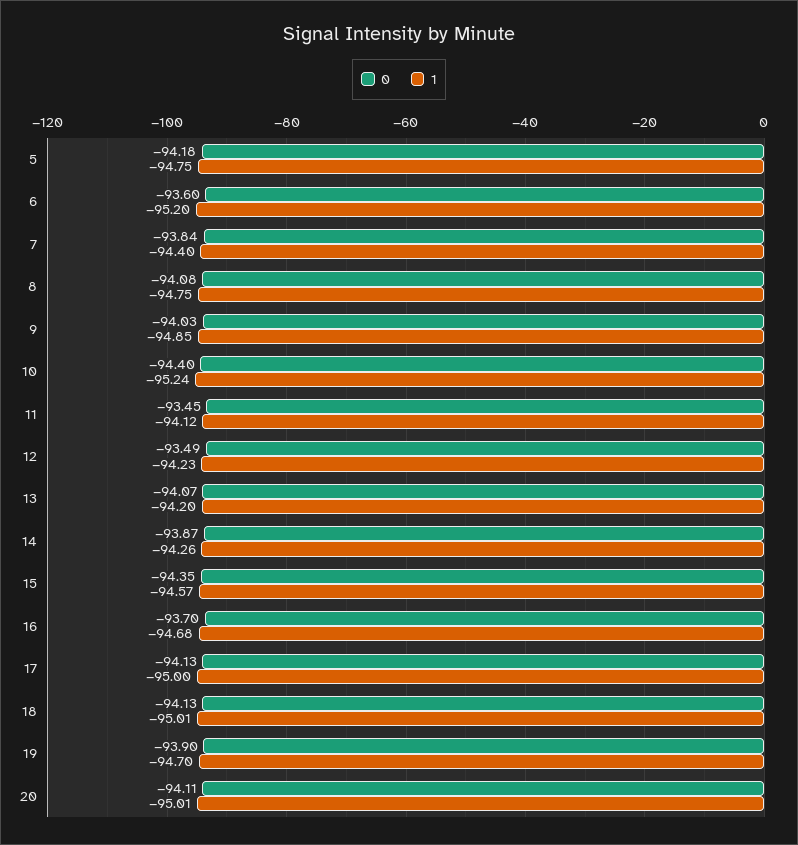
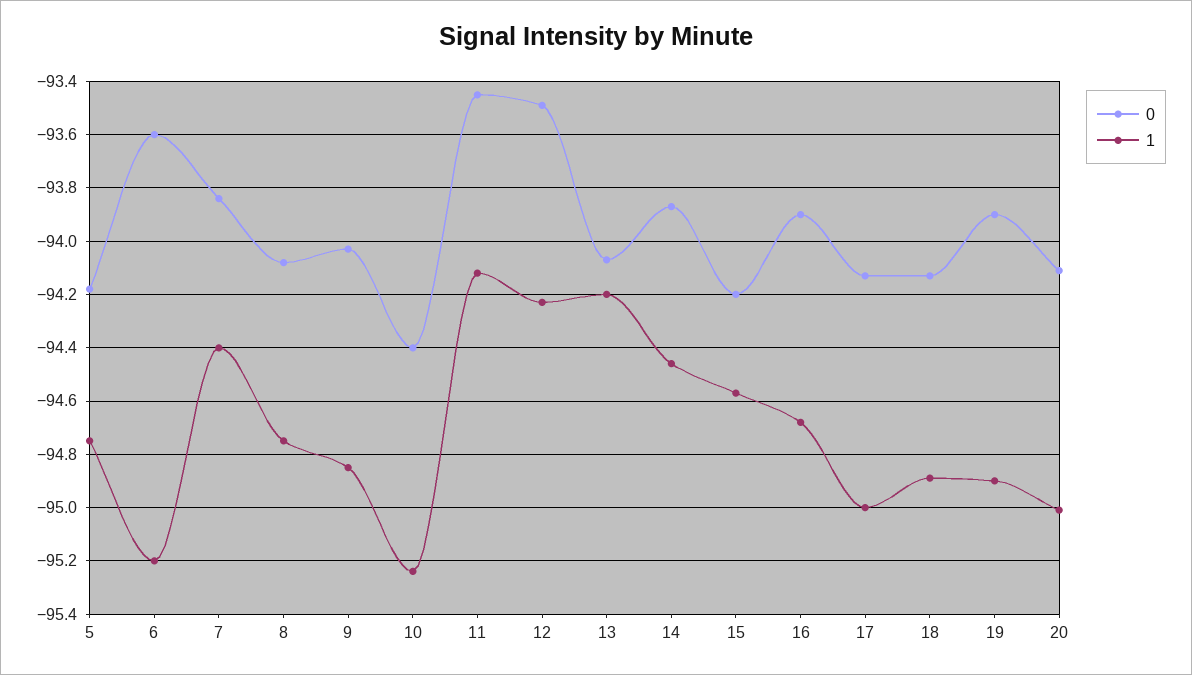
1, 14: -94.26 -> -94.45
0, 15: -94.35 -> -94.2
0, 16: -93.7 -> -93.9
1, 18: -95.01 -> -94.9
1, 19: -94.7 -> -94.9

